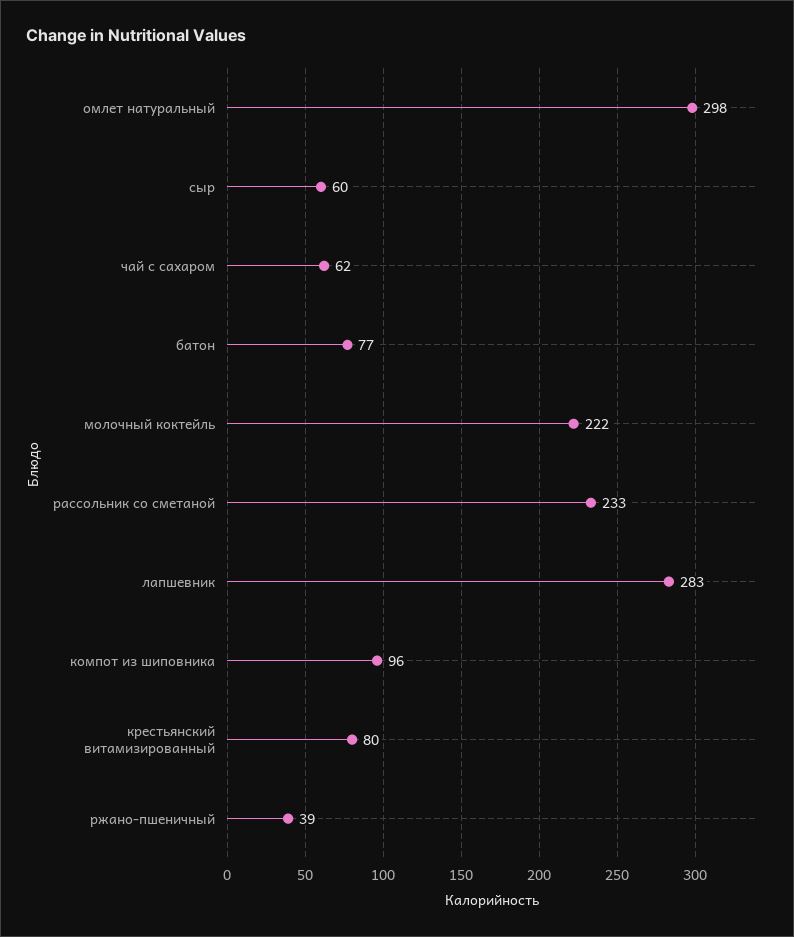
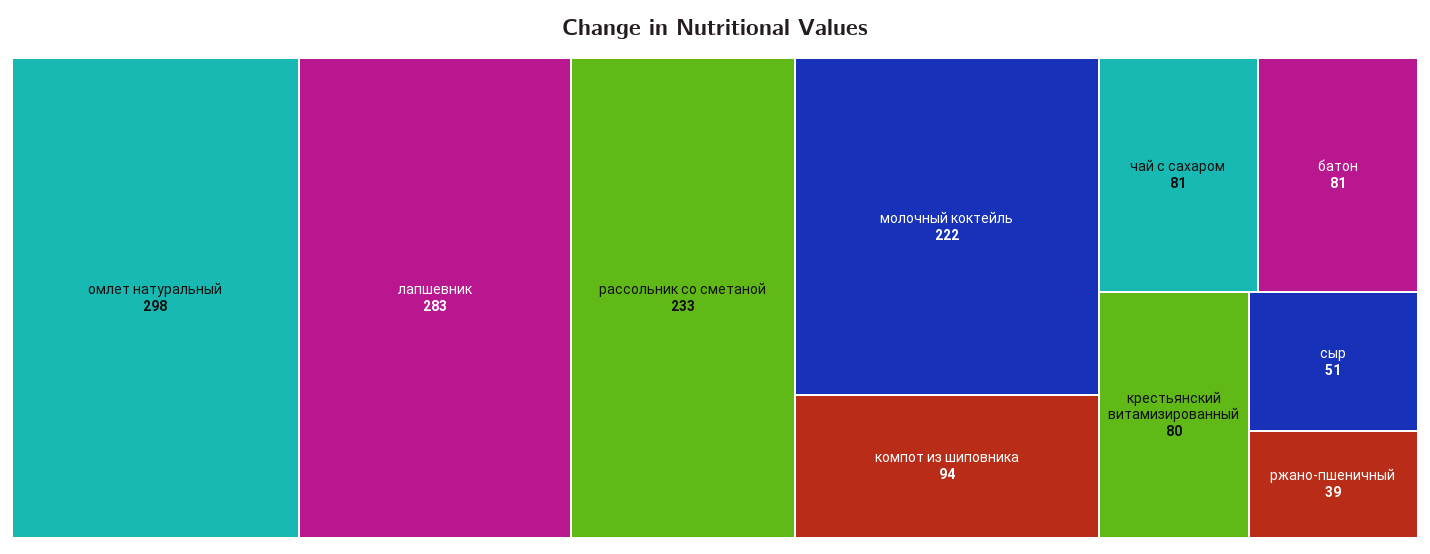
сыр: 60 -> 51
чай с сахаром: 62 -> 81
батон: 77 -> 81
компот из шиповника: 96 -> 94

